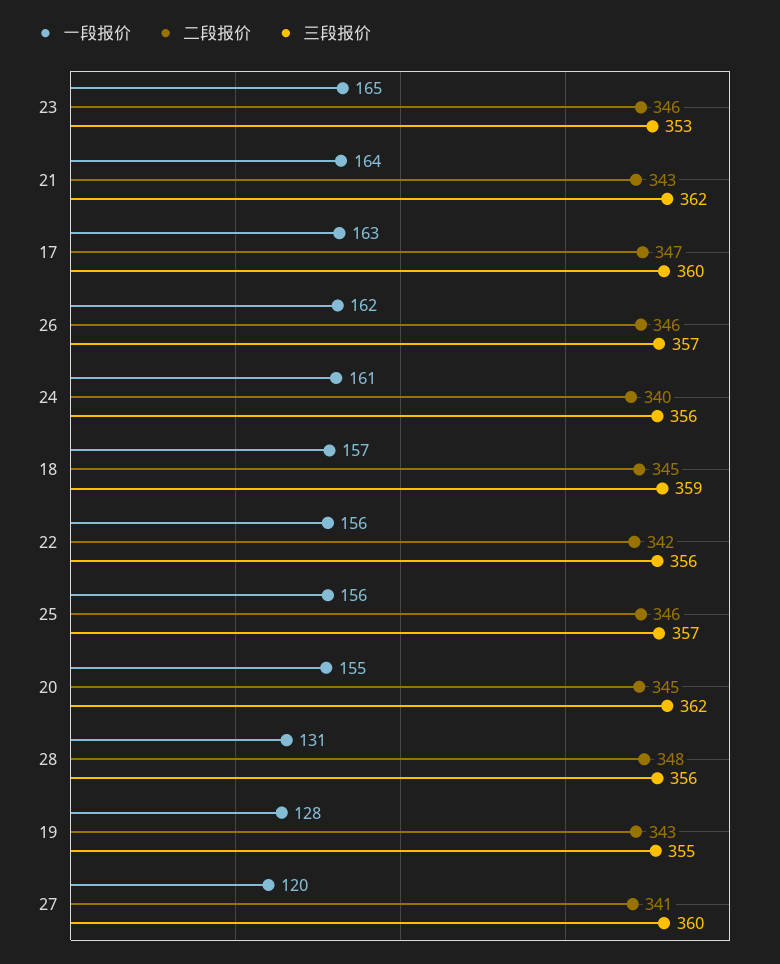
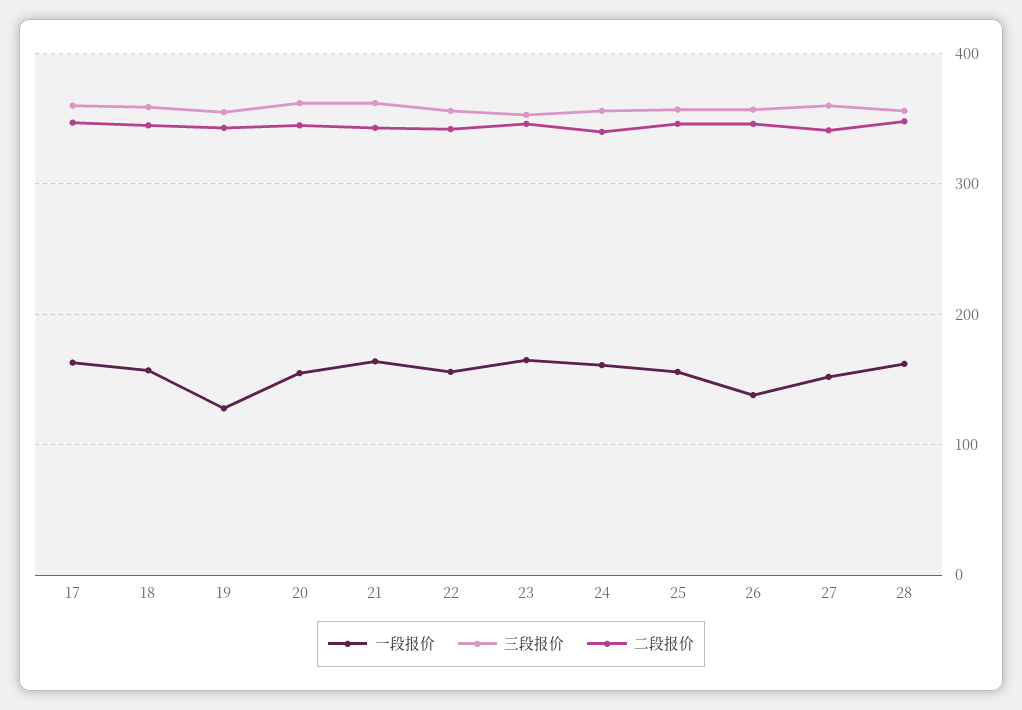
一段报价, 26: 162 -> 140
一段报价, 28: 131 -> 160
一段报价, 27: 120 -> 150

